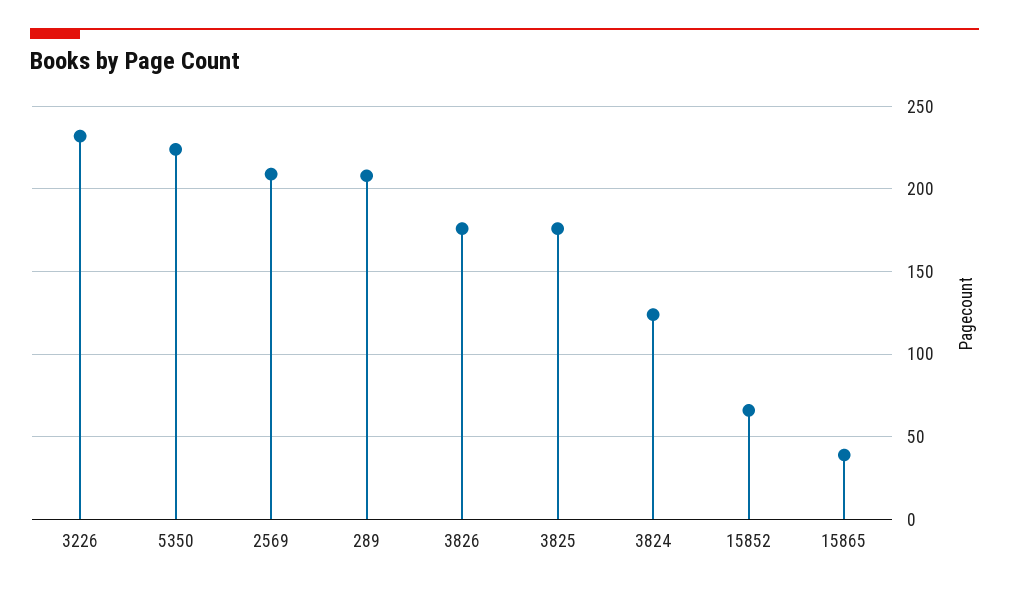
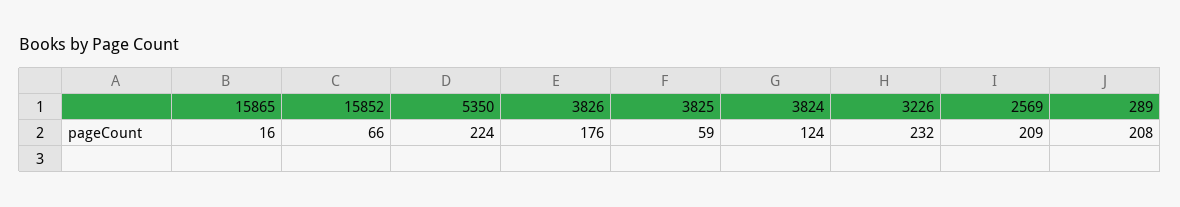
3825: 175 -> 59
15865: 40 -> 16

